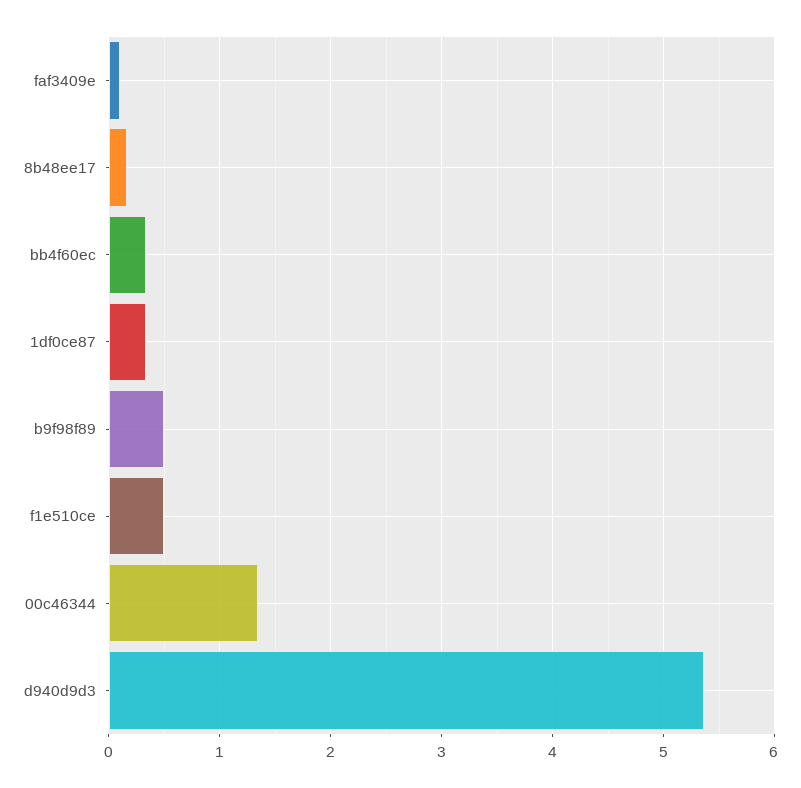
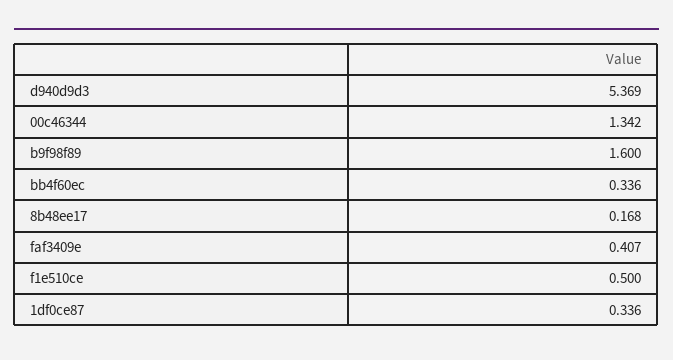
faf3409e: 0.1 -> 0.407
b9f98f89: 0.5 -> 1.6

